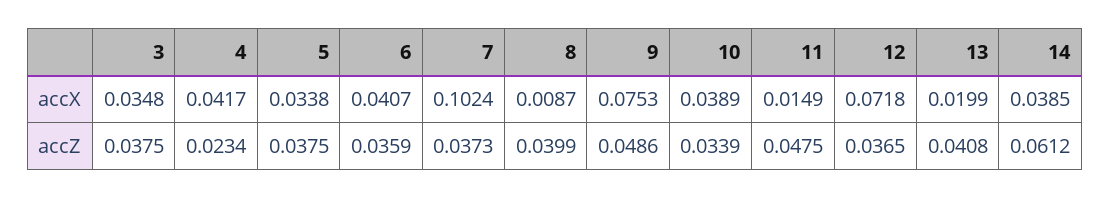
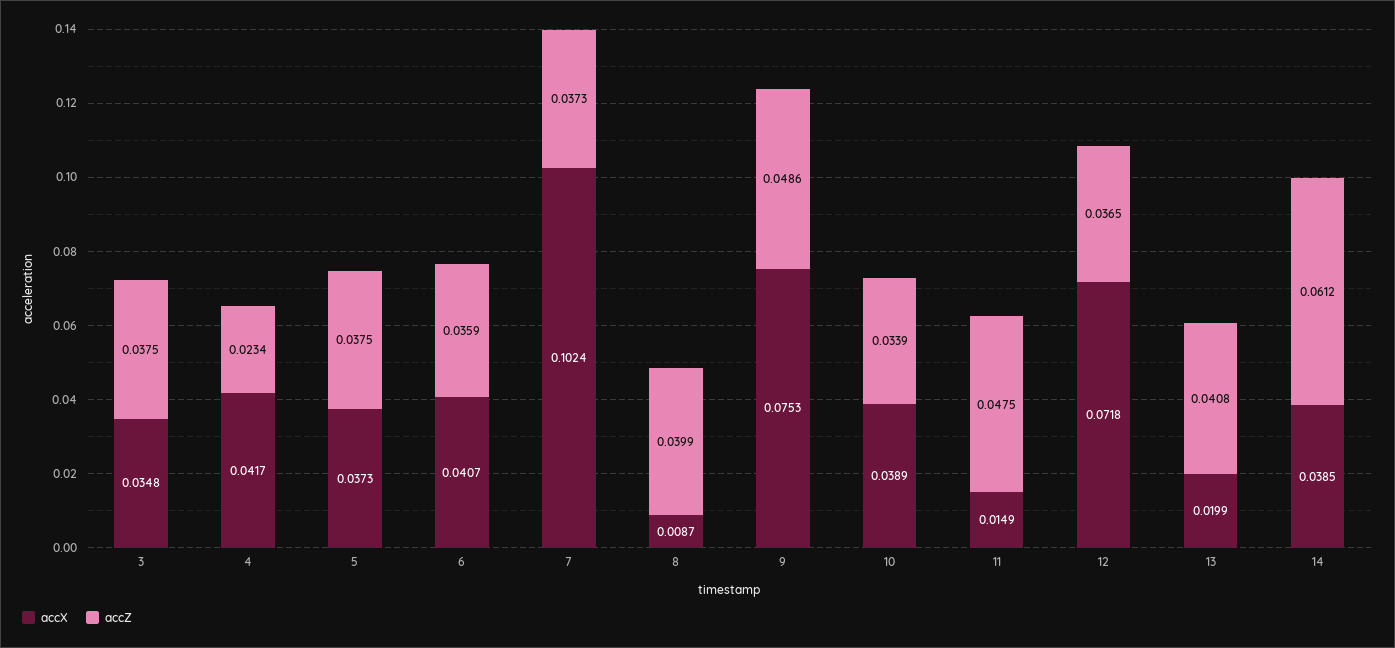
accX, 5: 0.0338 -> 0.0373

